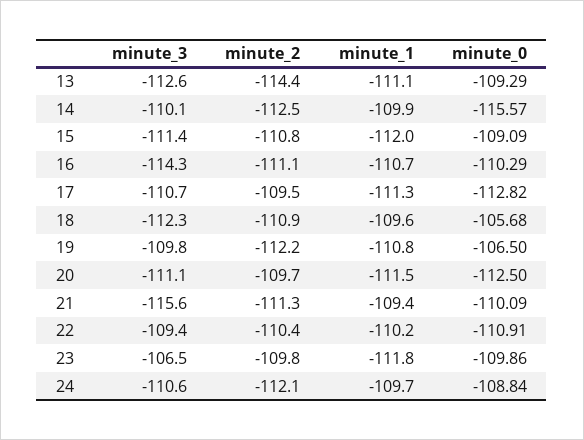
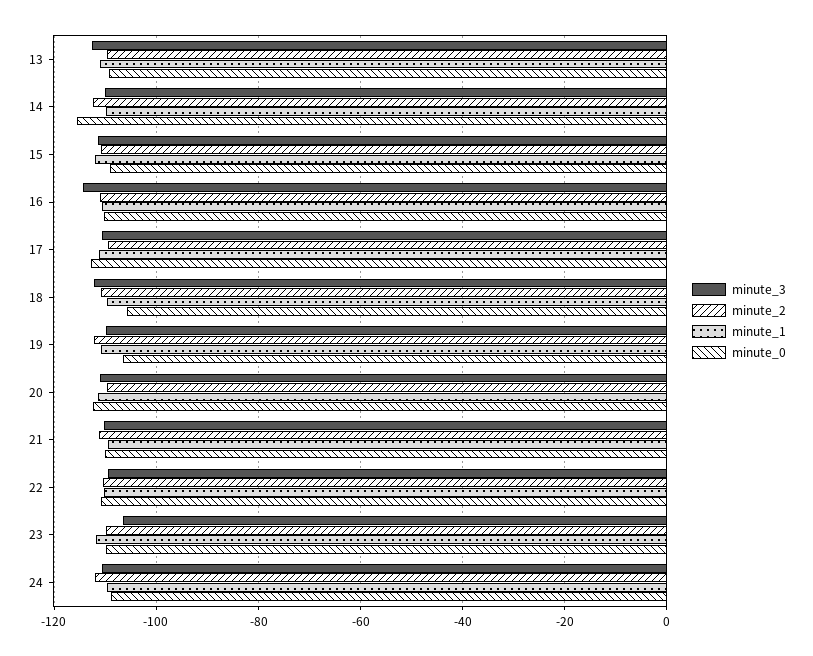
minute_2, 13: -114.4 -> -110
minute_3, 21: -115.6 -> -110

